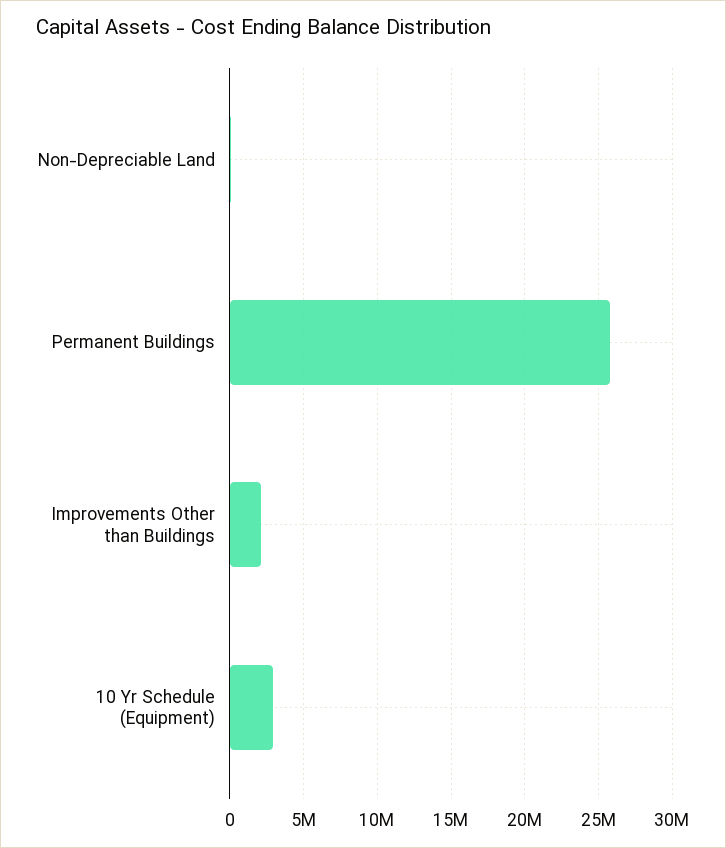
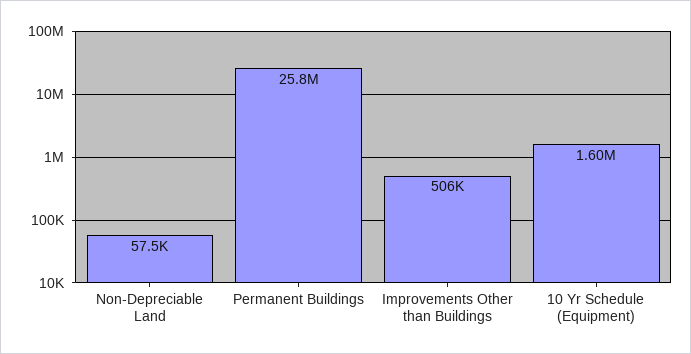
Improvements Other than Buildings: 2000000 -> 506000
10 Yr Schedule (Equipment): 3000000 -> 1600000

